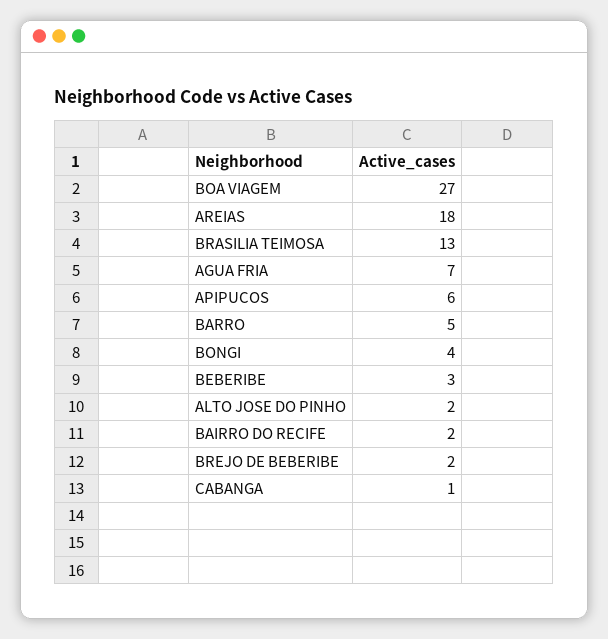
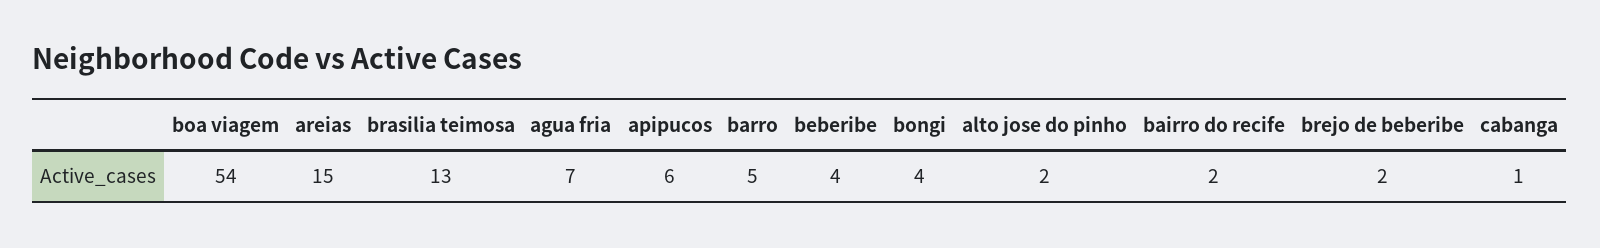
BOA VIAGEM: 27 -> 54
AREIAS: 18 -> 15
BEBERIBE: 3 -> 4

